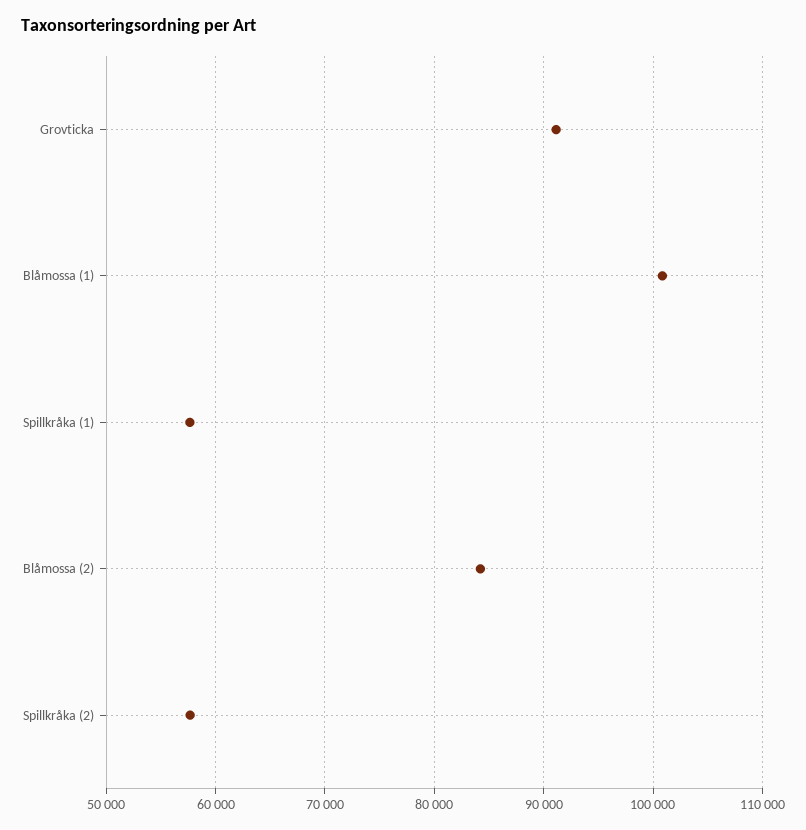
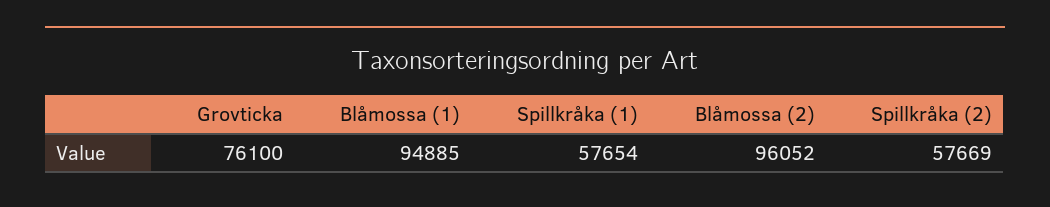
Grovticka: 91000 -> 76100
Blåmossa (1): 101000 -> 94885
Blåmossa (2): 84000 -> 96052

